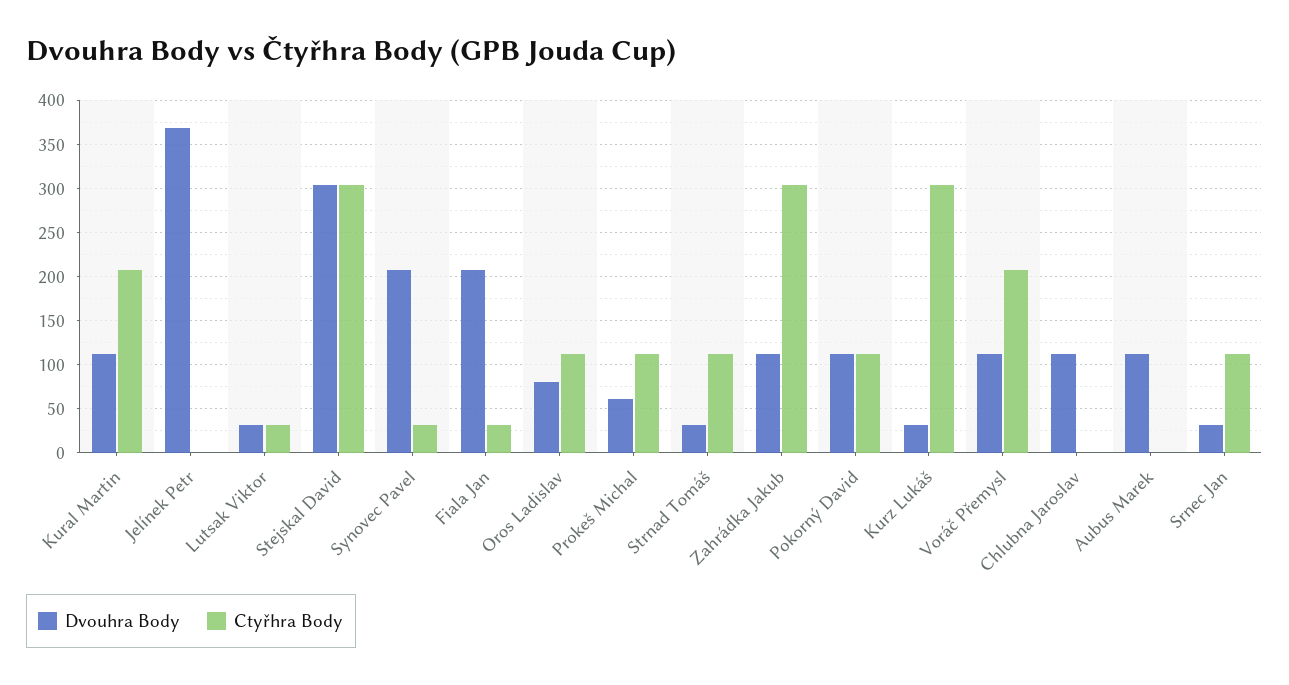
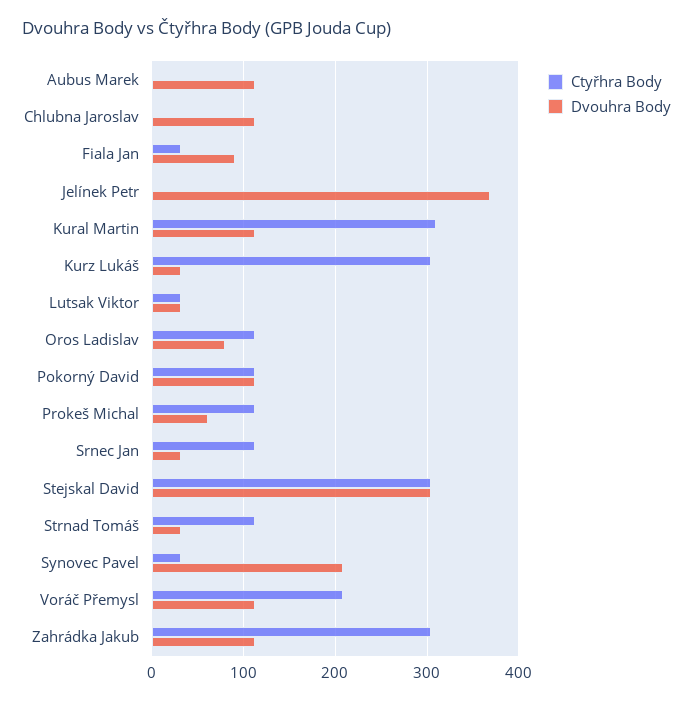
Ctyřhra Body, Kural Martin: 210 -> 310
Dvouhra Body, Fiala Jan: 210 -> 90

